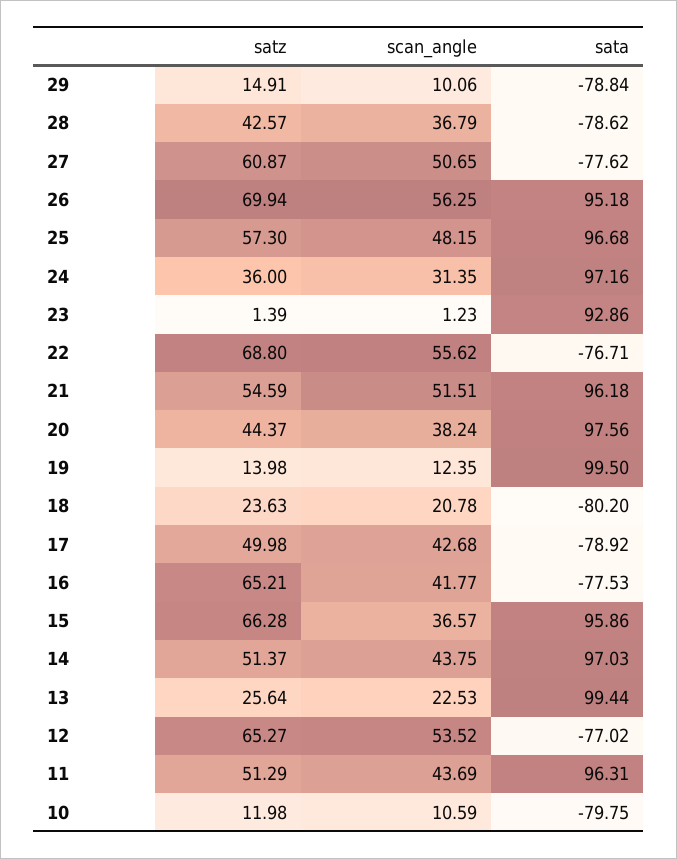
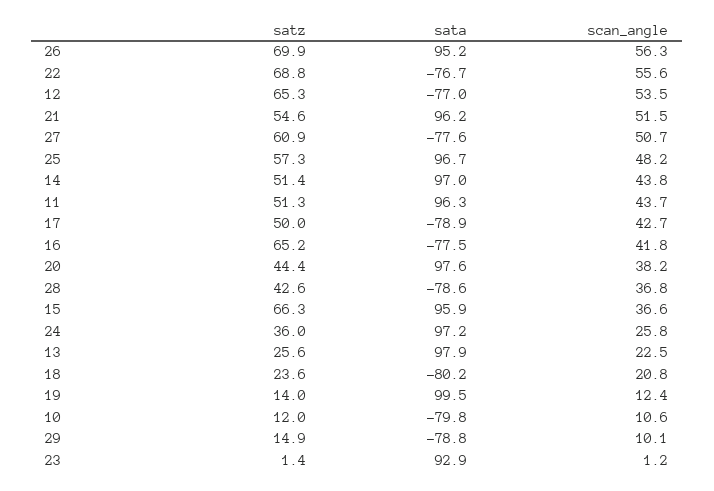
scan_angle, 24: 31.35 -> 25.8
sata, 13: 99.44 -> 97.9

